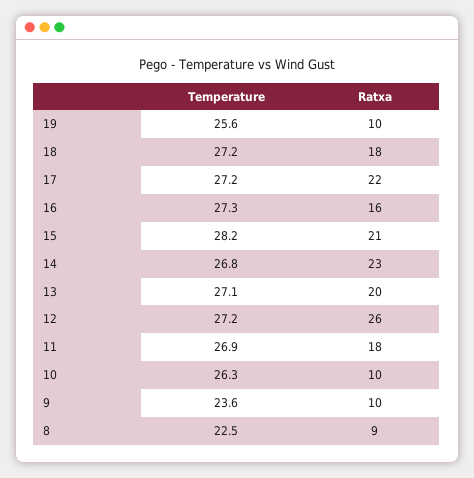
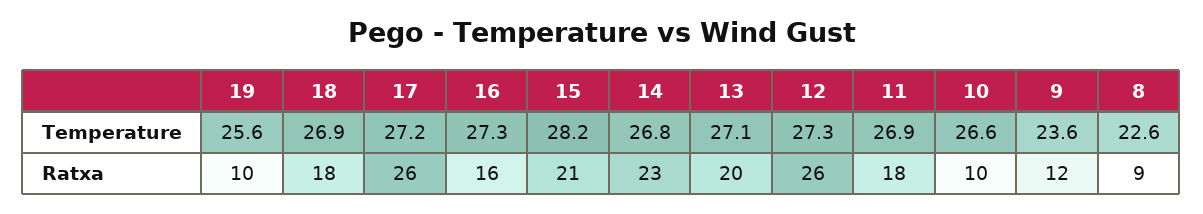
Temperature, 18: 27.2 -> 26.9
Ratxa, 17: 22 -> 26
Temperature, 12: 27.2 -> 27.3
Temperature, 10: 26.3 -> 26.6
Ratxa, 9: 10 -> 12
Temperature, 8: 22.5 -> 22.6

